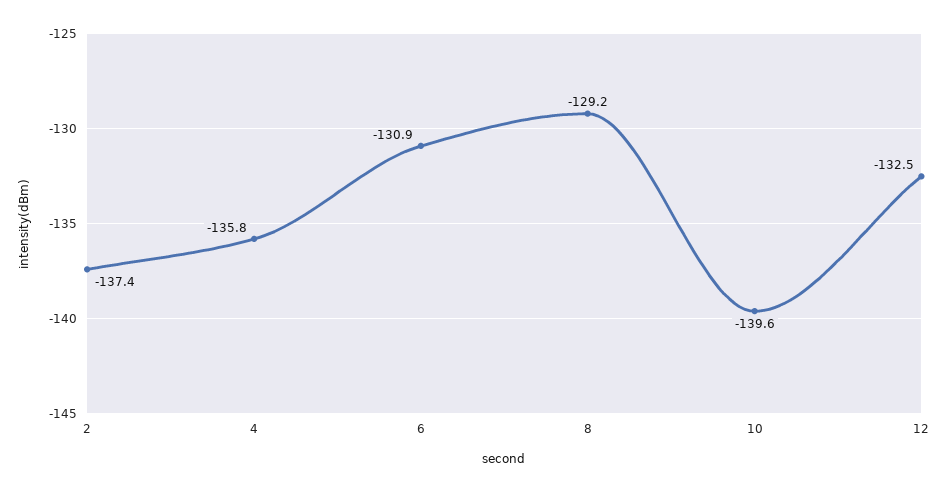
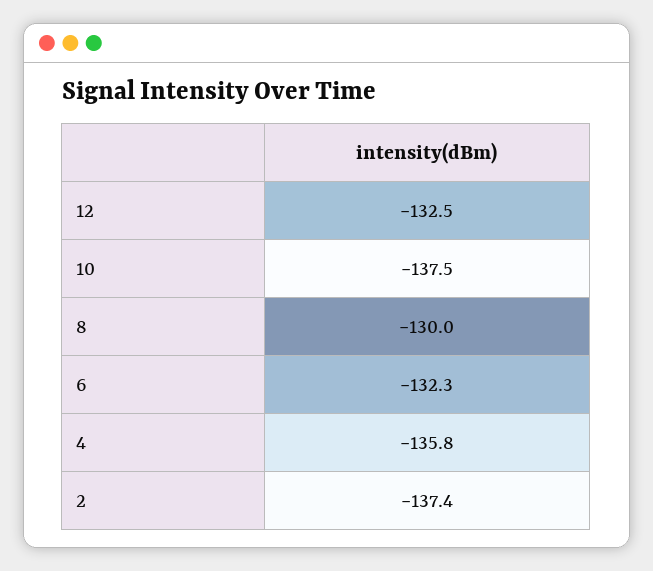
6: -130.9 -> -132.3
8: -129.2 -> -130
10: -139.6 -> -137.5

